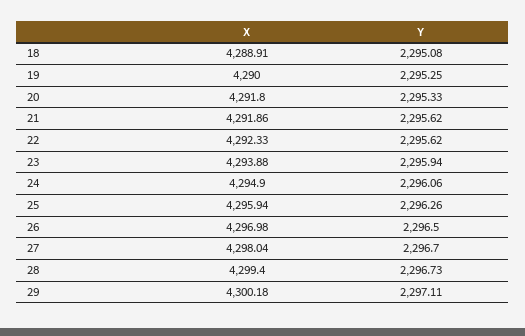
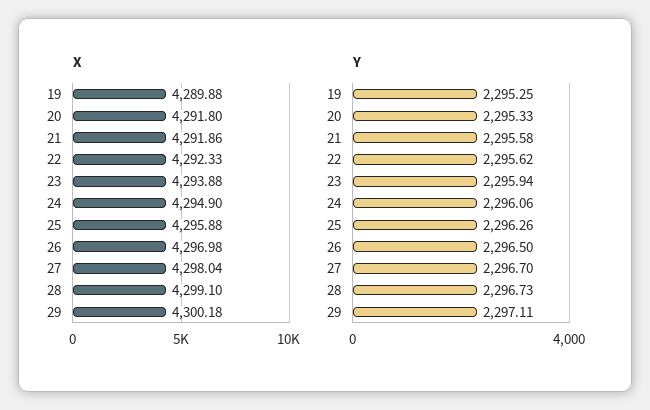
X, 18: 4288.91 -> none
Y, 18: 2295.08 -> none
X, 19: 4290 -> 4289.88
Y, 21: 2295.62 -> 2295.58
X, 25: 4295.94 -> 4295.88
X, 28: 4299.4 -> 4299.1

